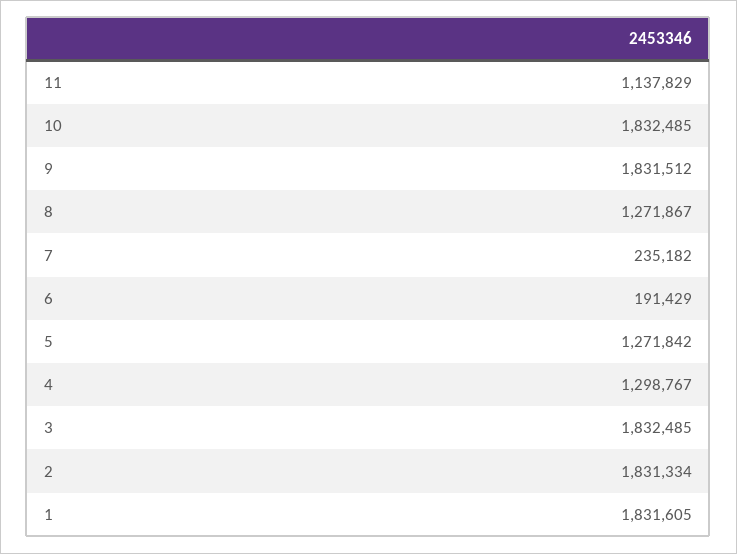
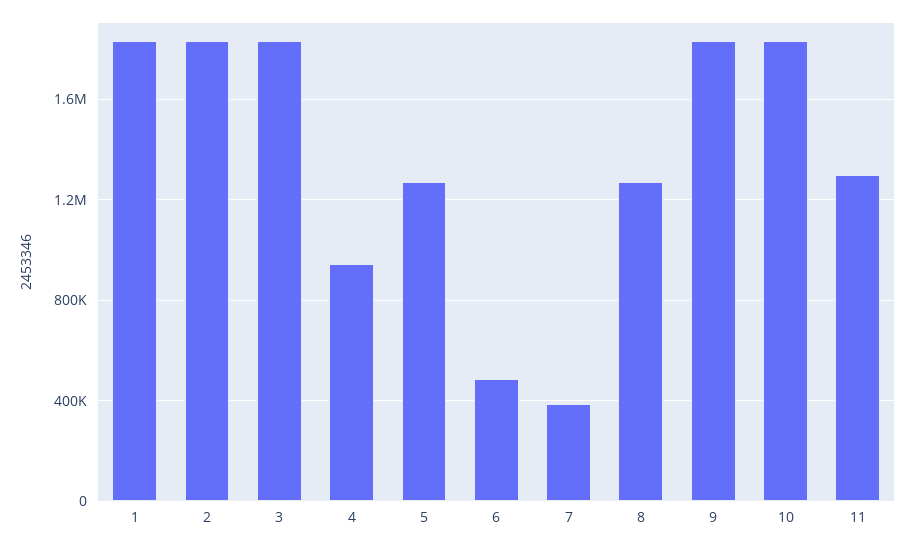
11: 1137829 -> 1300000
7: 235182 -> 400000
6: 191429 -> 500000
4: 1298767 -> 950000

